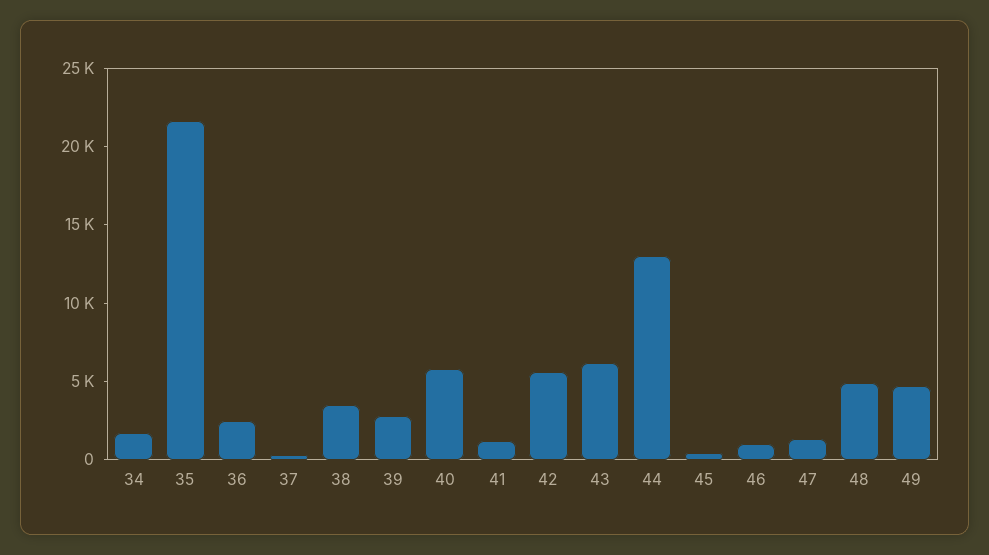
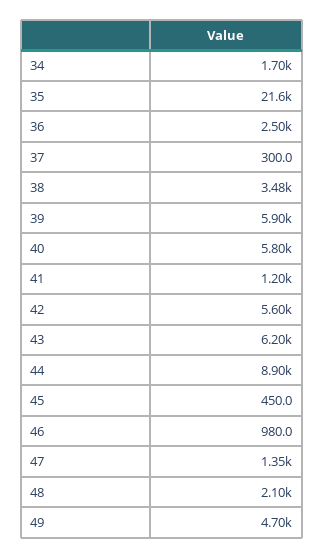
39: 3000 -> 5900
44: 13000 -> 8900
48: 5000 -> 2100

